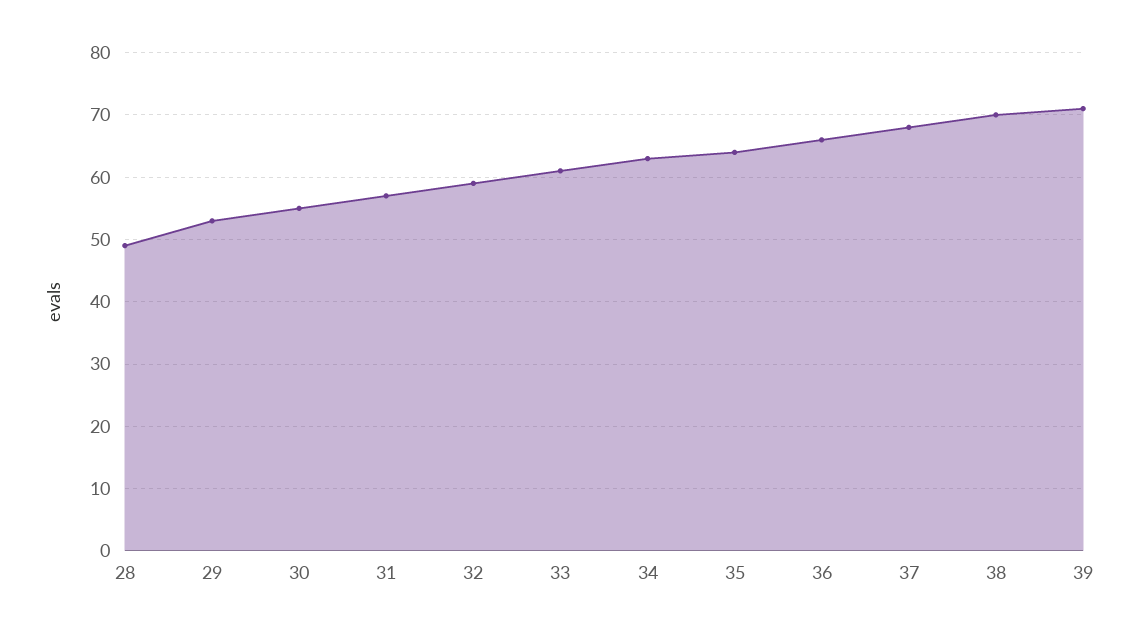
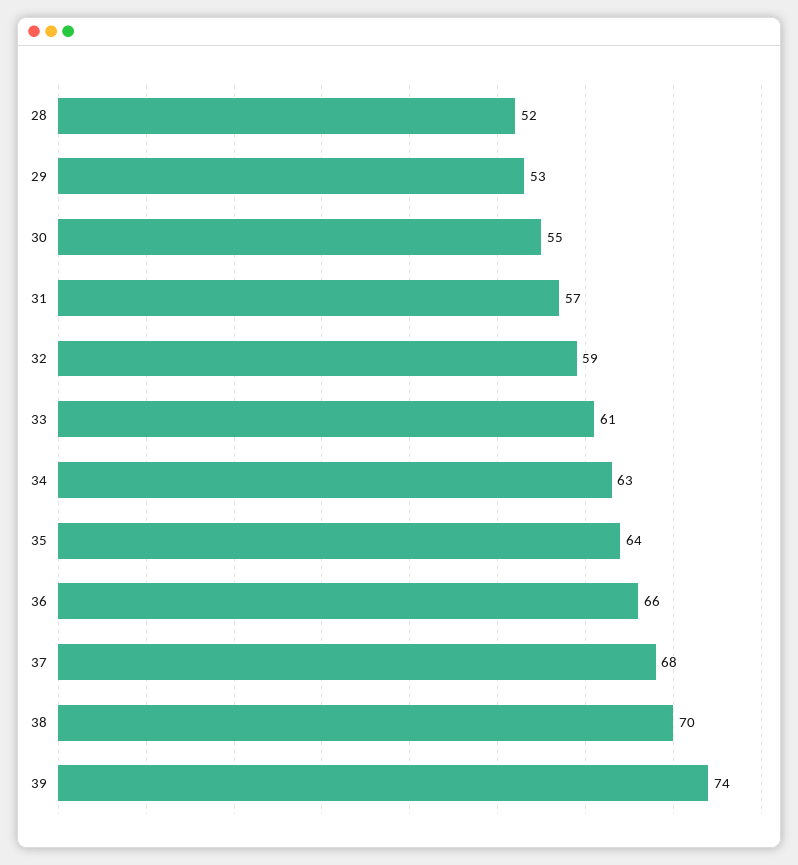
28: 49 -> 52
39: 71 -> 74

